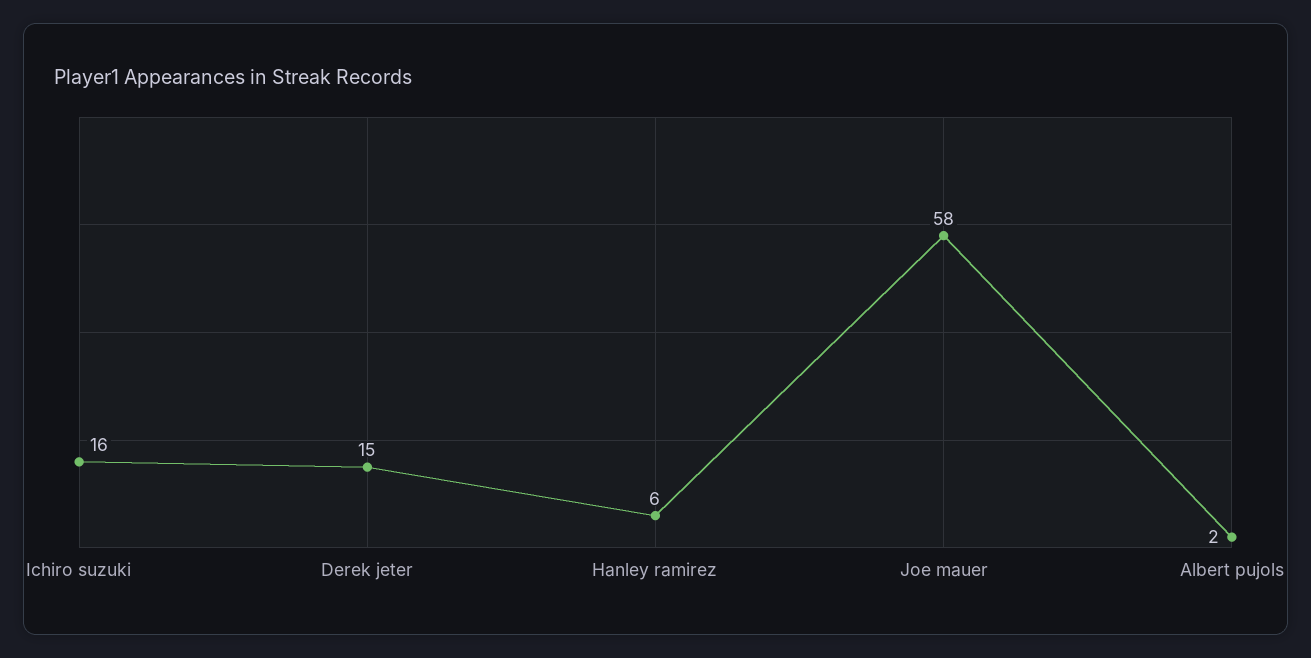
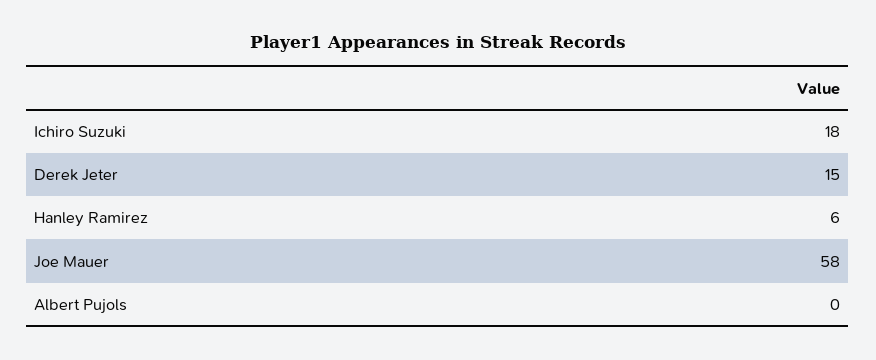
Ichiro suzuki: 16 -> 18
Albert pujols: 2 -> 0

